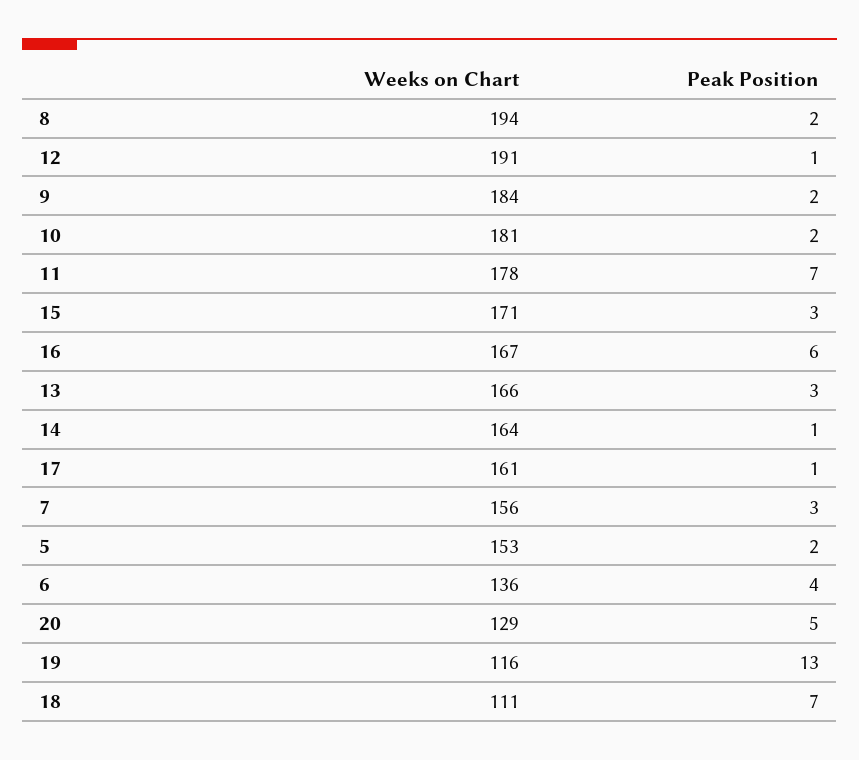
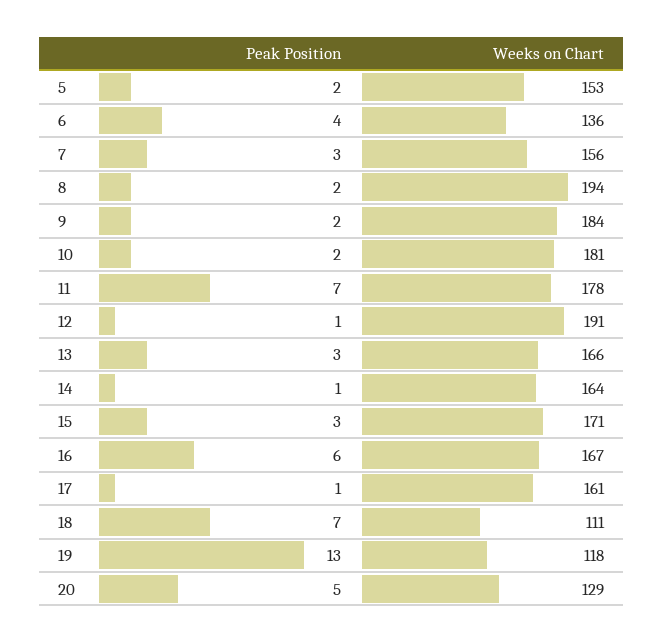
Weeks on Chart, 19: 116 -> 118

